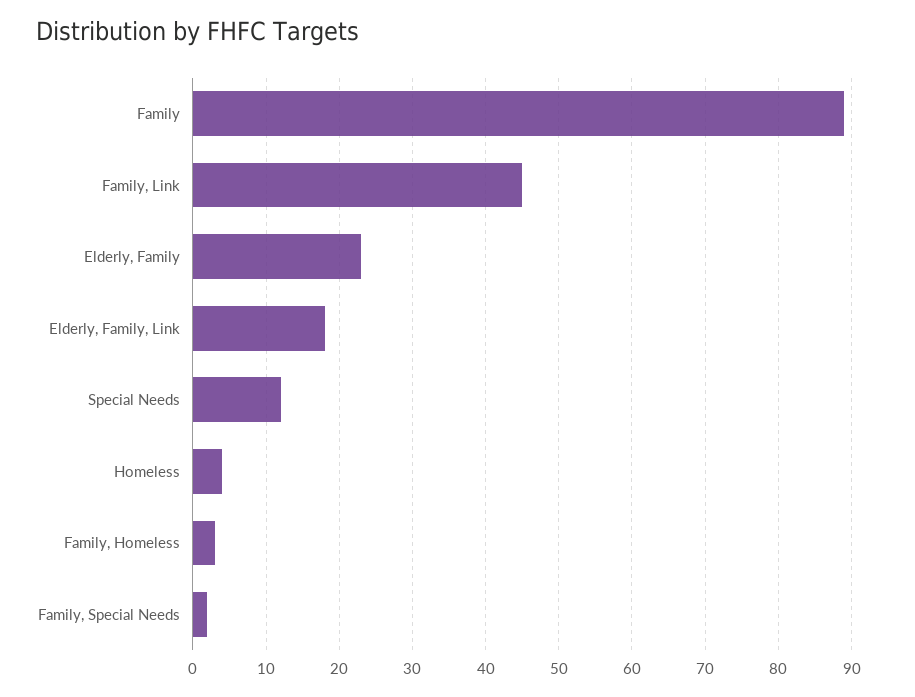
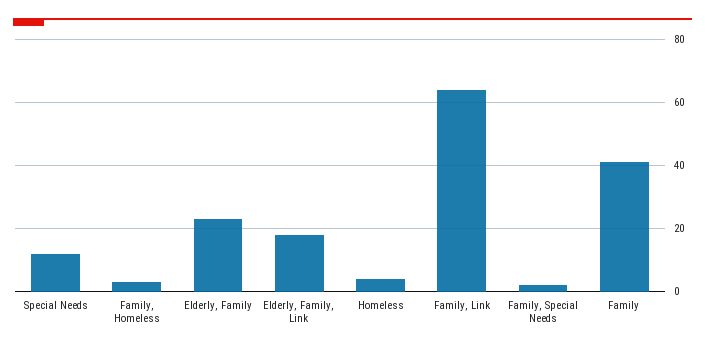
Family: 89 -> 40
Family, Link: 45 -> 65

